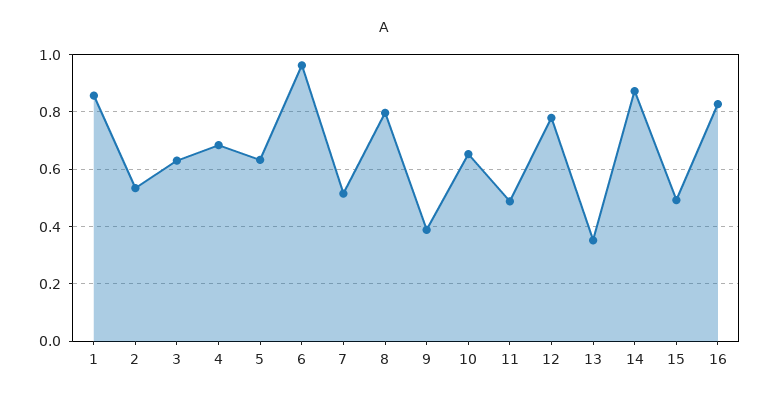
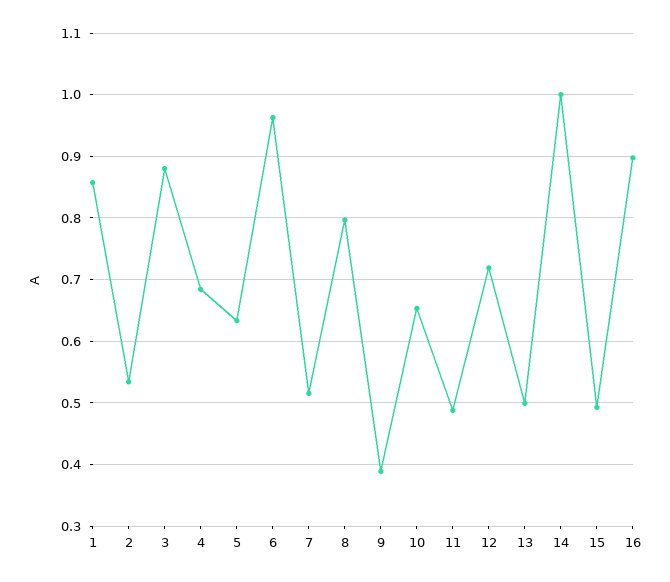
3: 0.625 -> 0.88
12: 0.775 -> 0.72
13: 0.35 -> 0.5
14: 0.875 -> 1
16: 0.825 -> 0.9

